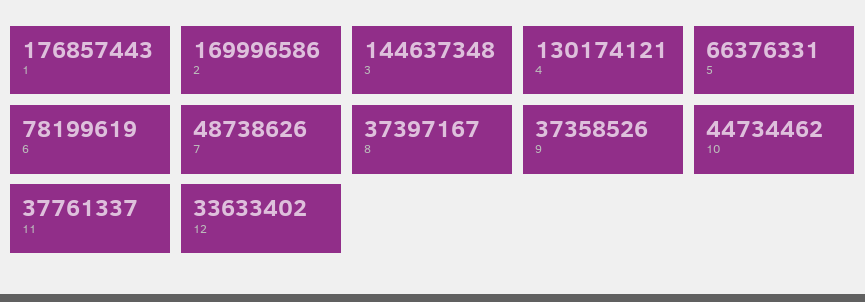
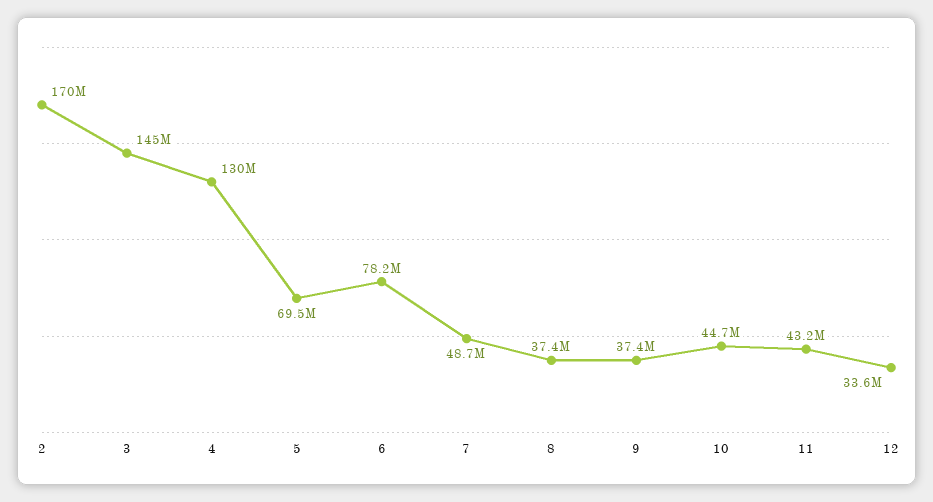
1: 176857443 -> none
5: 66376331 -> 69500000
11: 37761337 -> 43200000

